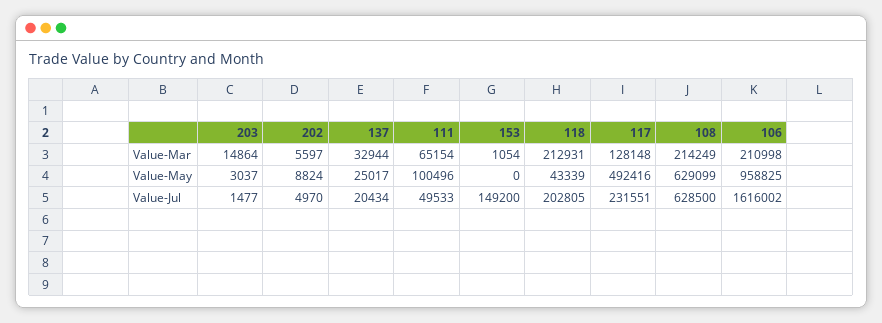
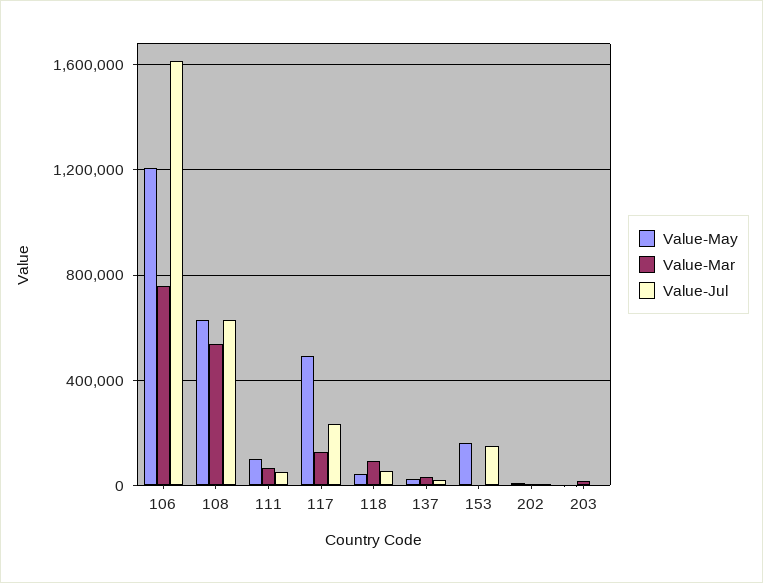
Value-Mar, 118: 212931 -> 100000
Value-Mar, 108: 214249 -> 550000
Value-Mar, 106: 210998 -> 750000
Value-May, 153: 0 -> 150000
Value-May, 106: 958825 -> 1200000
Value-Jul, 118: 202805 -> 50000

